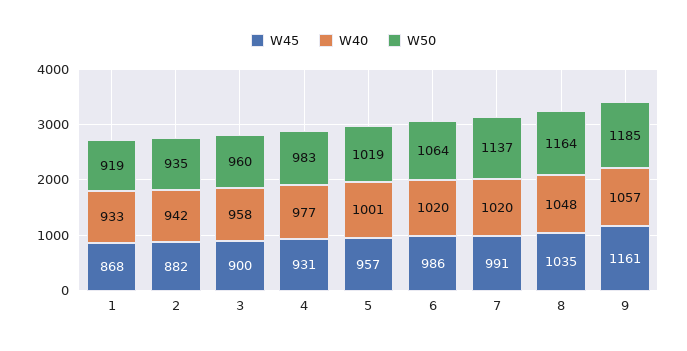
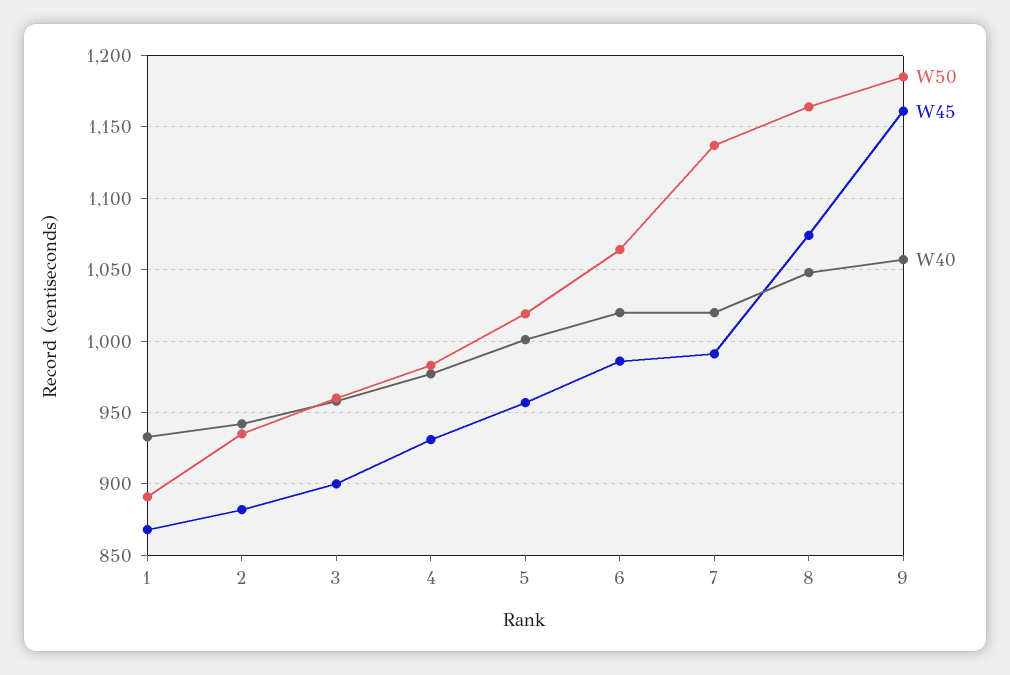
W50, 1: 919 -> 890
W45, 8: 1035 -> 1075

